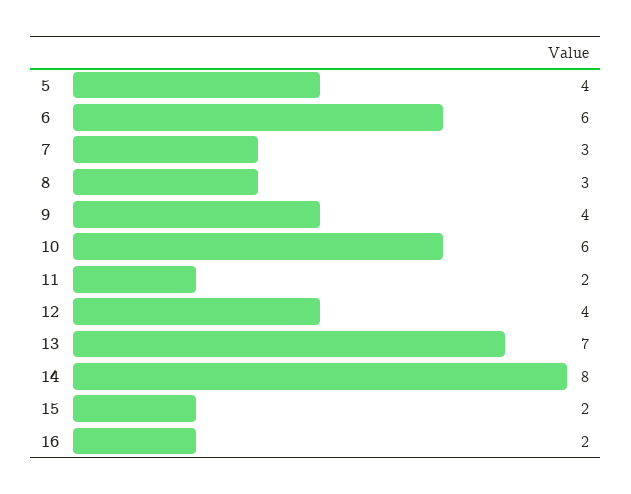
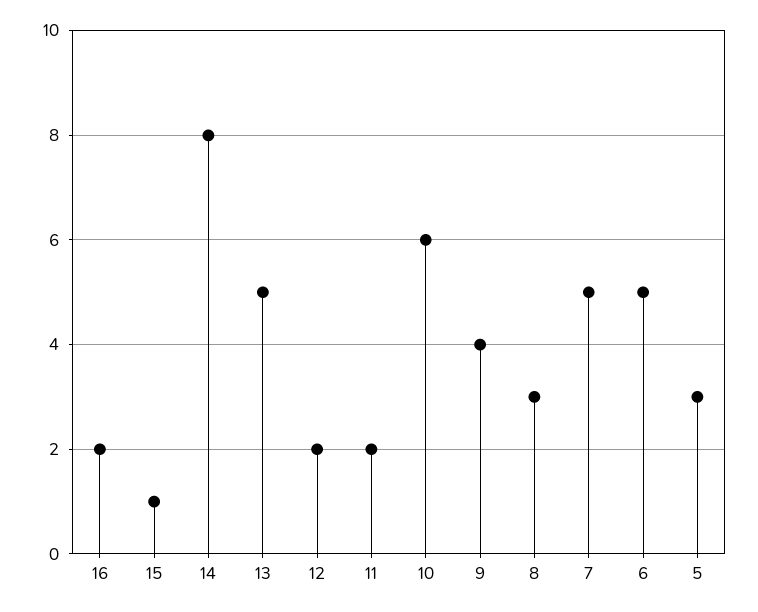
5: 4 -> 3
6: 6 -> 5
7: 3 -> 5
12: 4 -> 2
13: 7 -> 5
15: 2 -> 1

